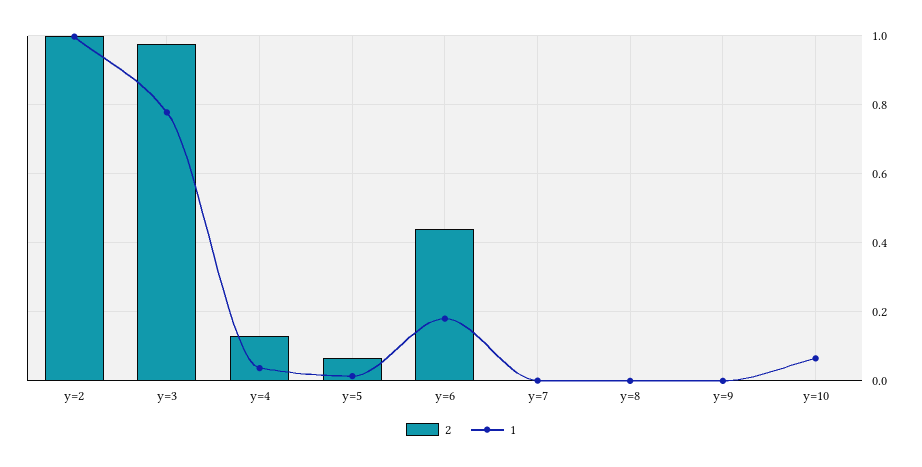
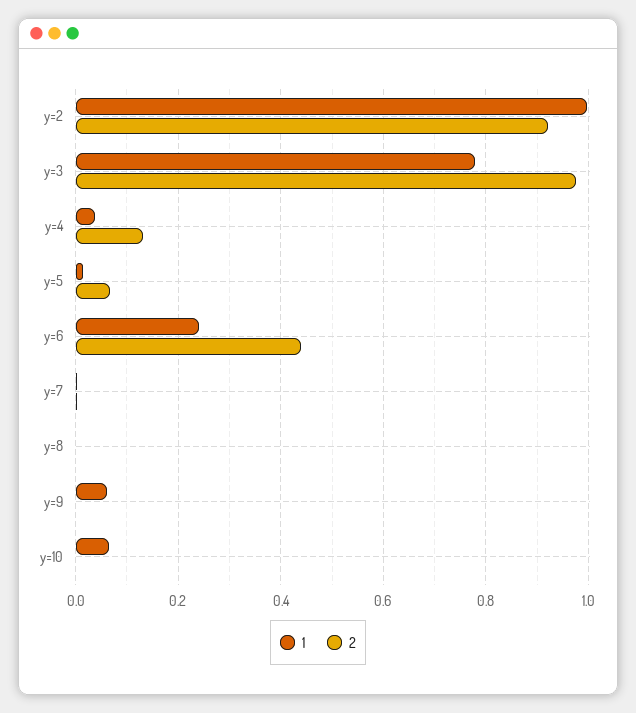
2, y=2: 1 -> 0.92
1, y=6: 0.18 -> 0.24
1, y=9: 0 -> 0.06

